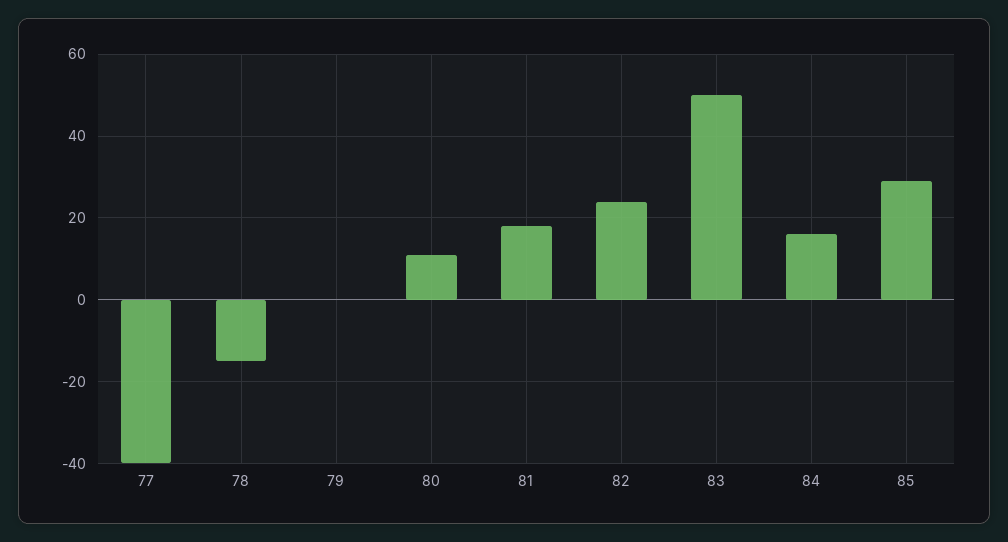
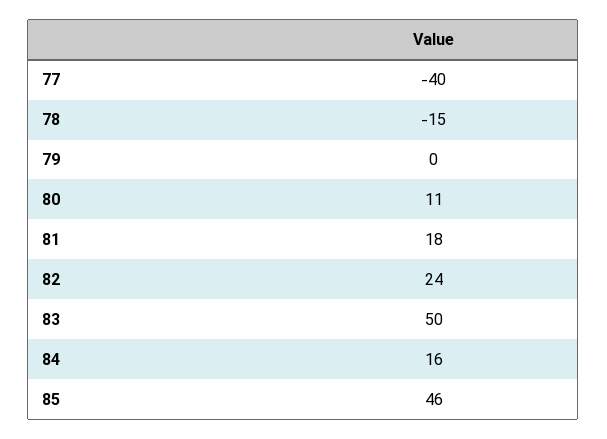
85: 30 -> 46

